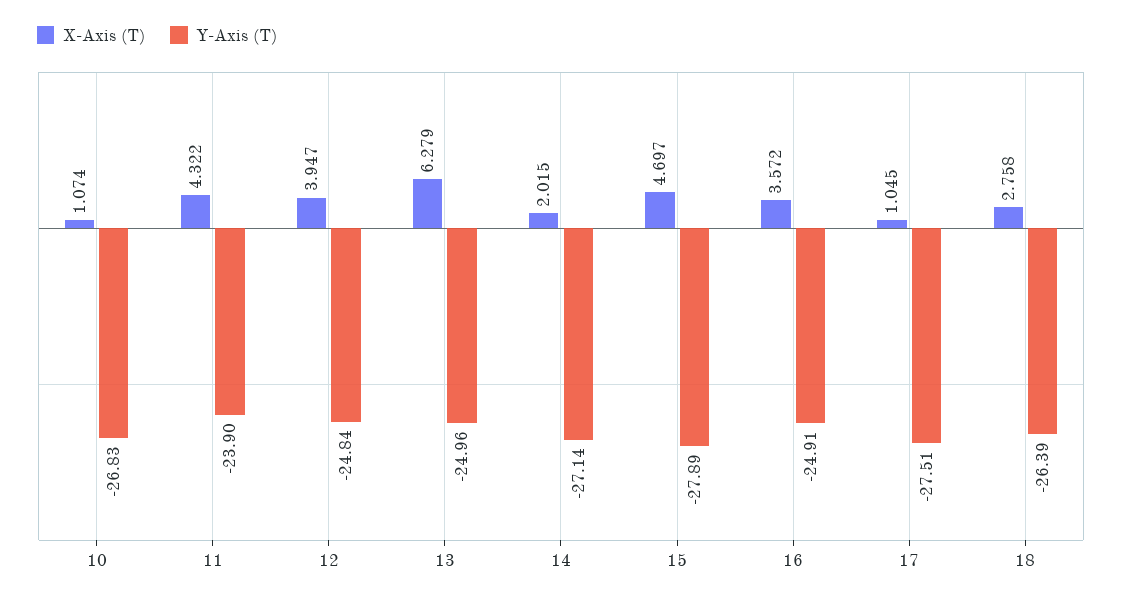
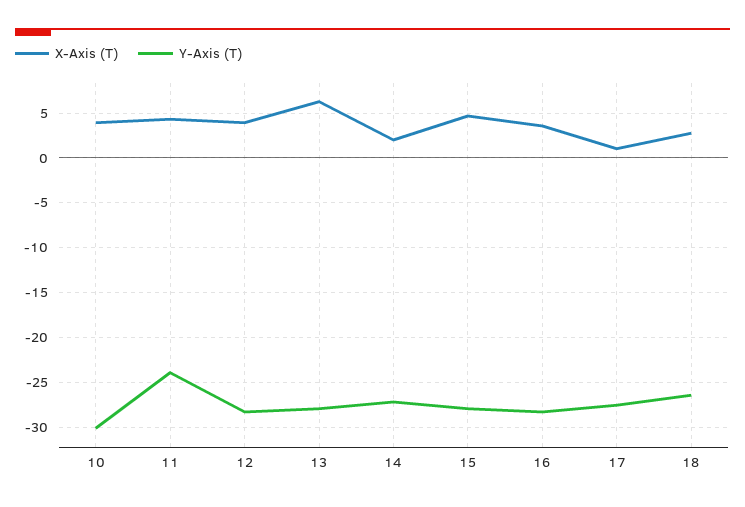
X-Axis (T), 10: 1.074 -> 4
Y-Axis (T), 10: -26.83 -> -30
Y-Axis (T), 12: -24.84 -> -28
Y-Axis (T), 13: -24.96 -> -28
Y-Axis (T), 16: -24.91 -> -28

